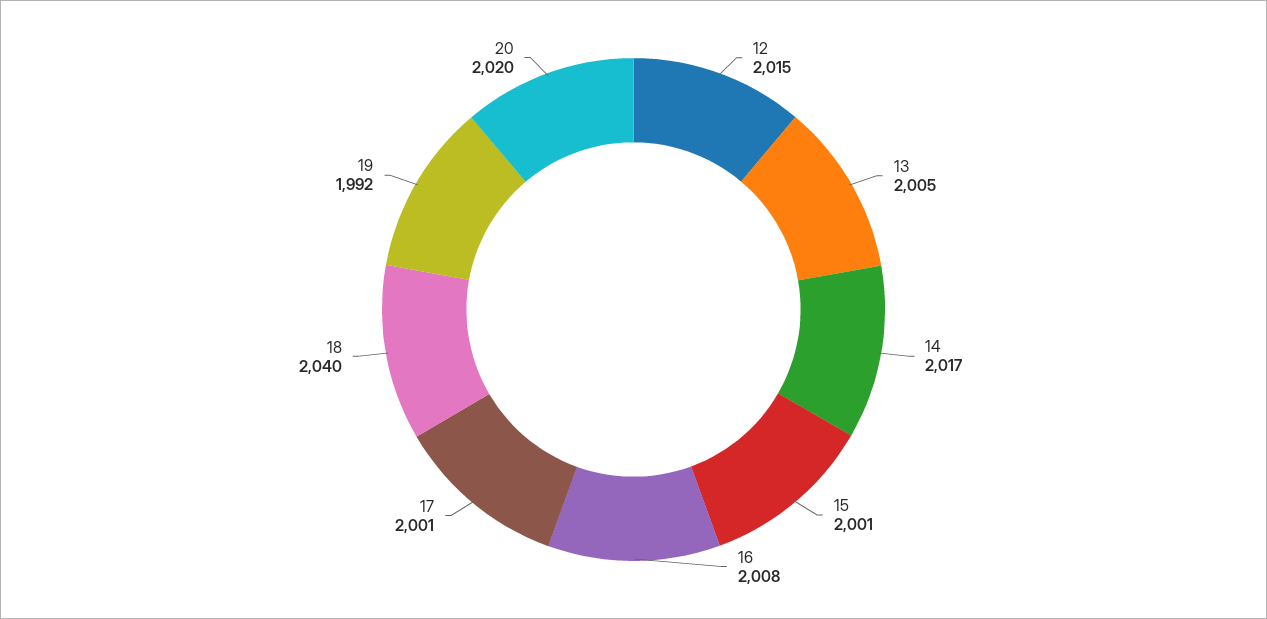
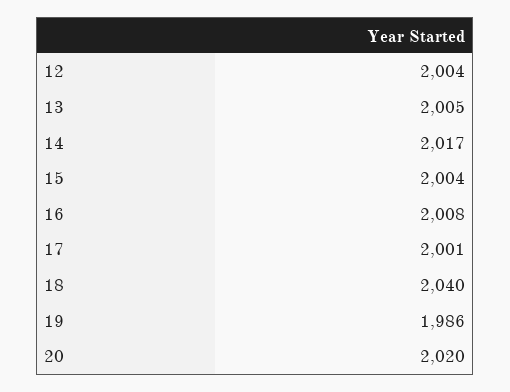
12: 2015 -> 2004
15: 2001 -> 2004
19: 1992 -> 1986

